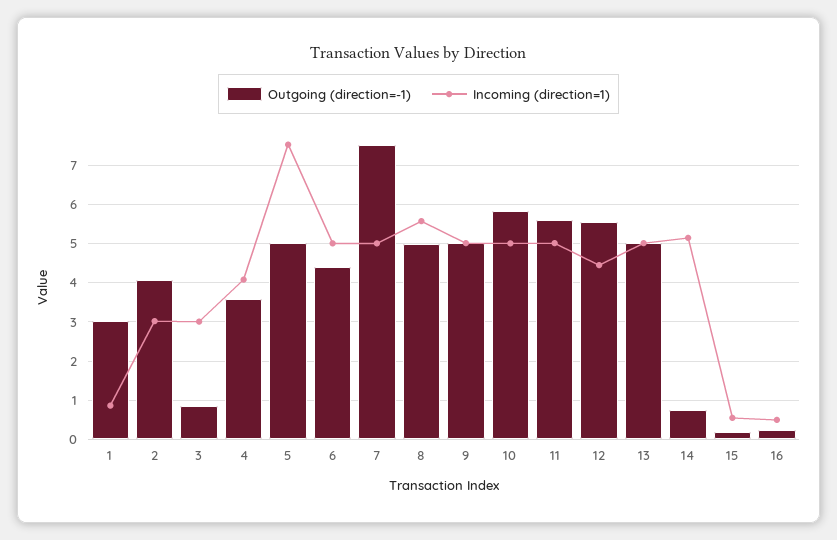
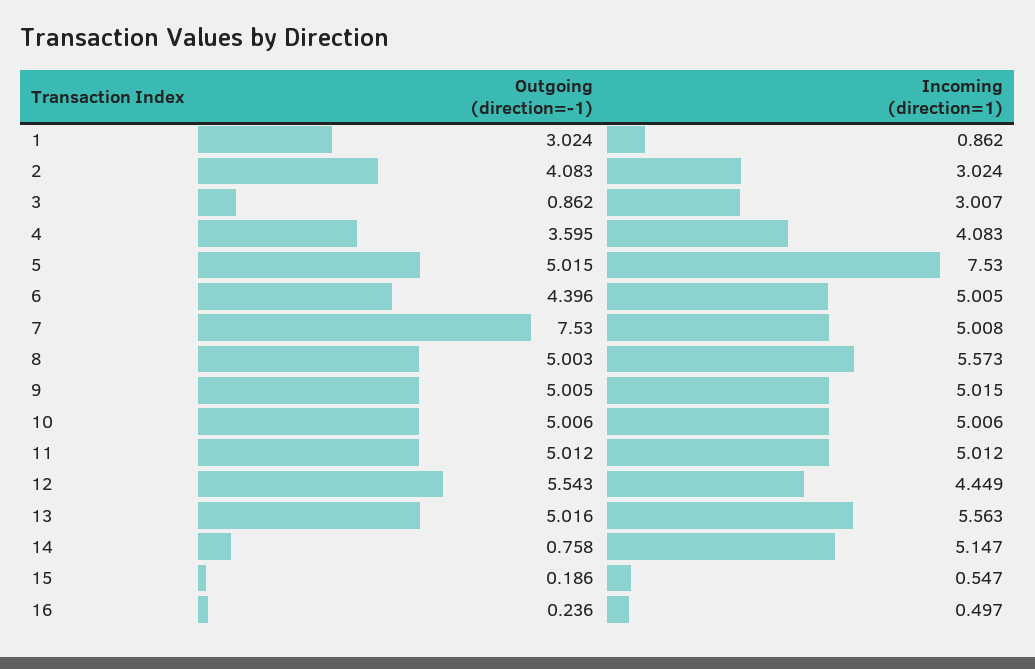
Outgoing (direction=-1), 10: 5.8 -> 5.006
Outgoing (direction=-1), 11: 5.6 -> 5.012
Incoming (direction=1), 13: 5 -> 5.563

